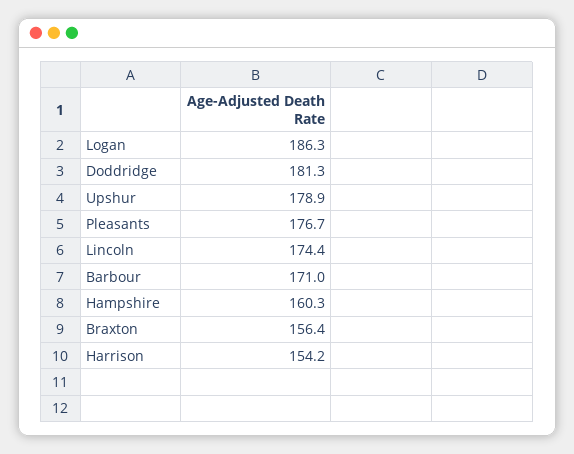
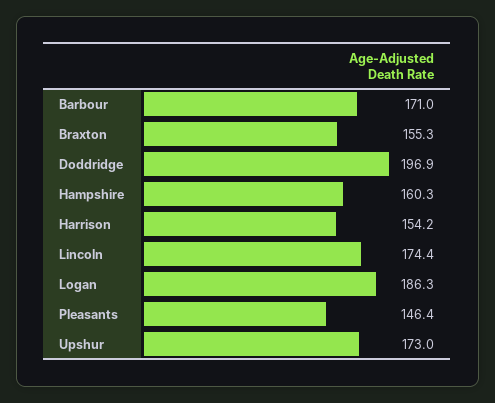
Doddridge: 181.3 -> 196.9
Upshur: 178.9 -> 173
Pleasants: 176.7 -> 146.4
Braxton: 156.4 -> 155.3

